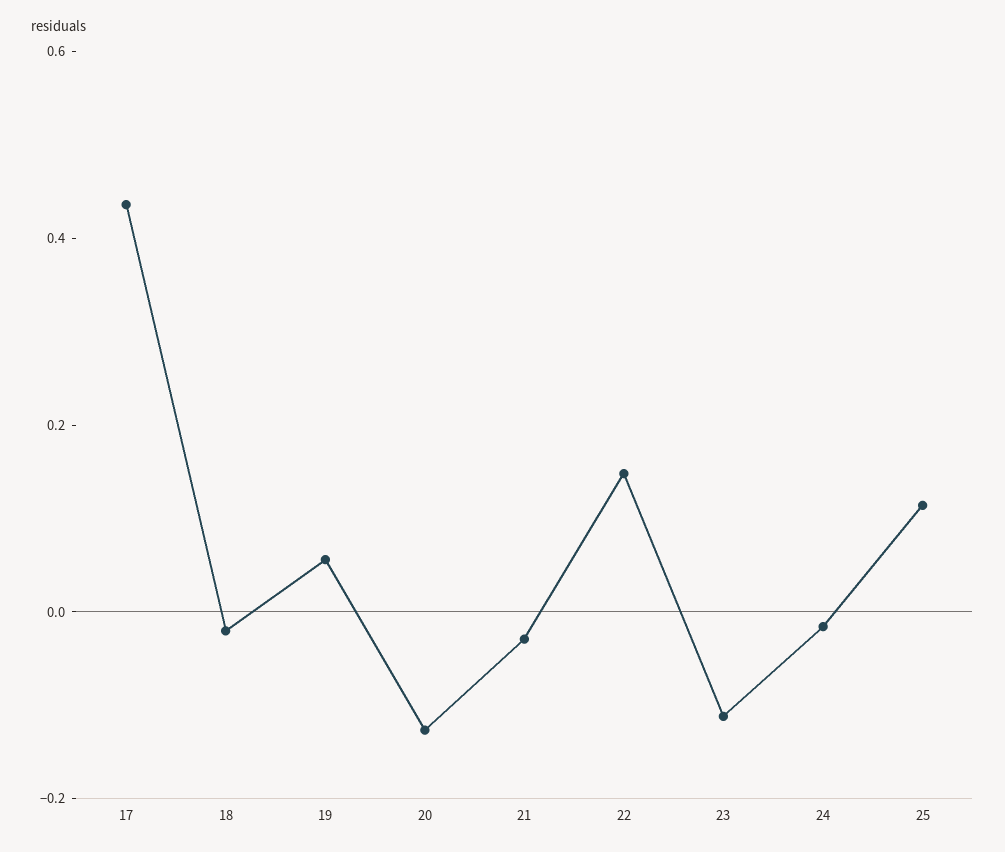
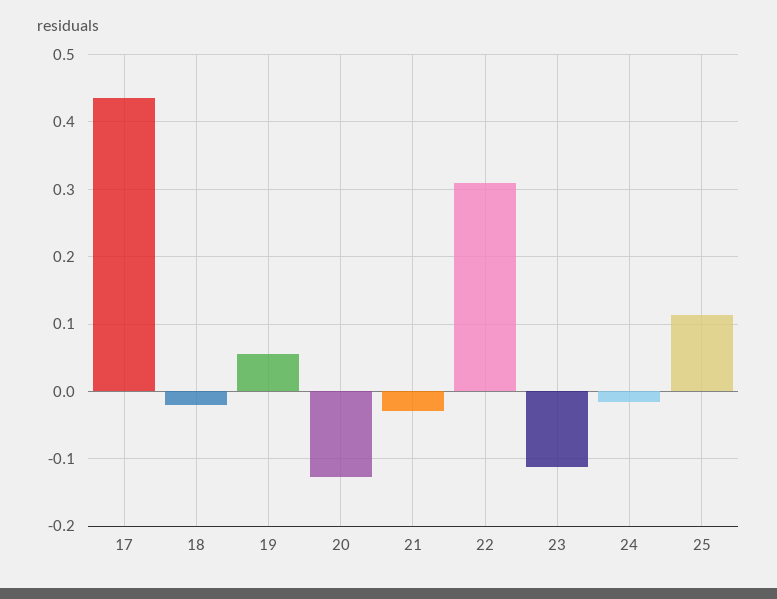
22: 0.15 -> 0.31

